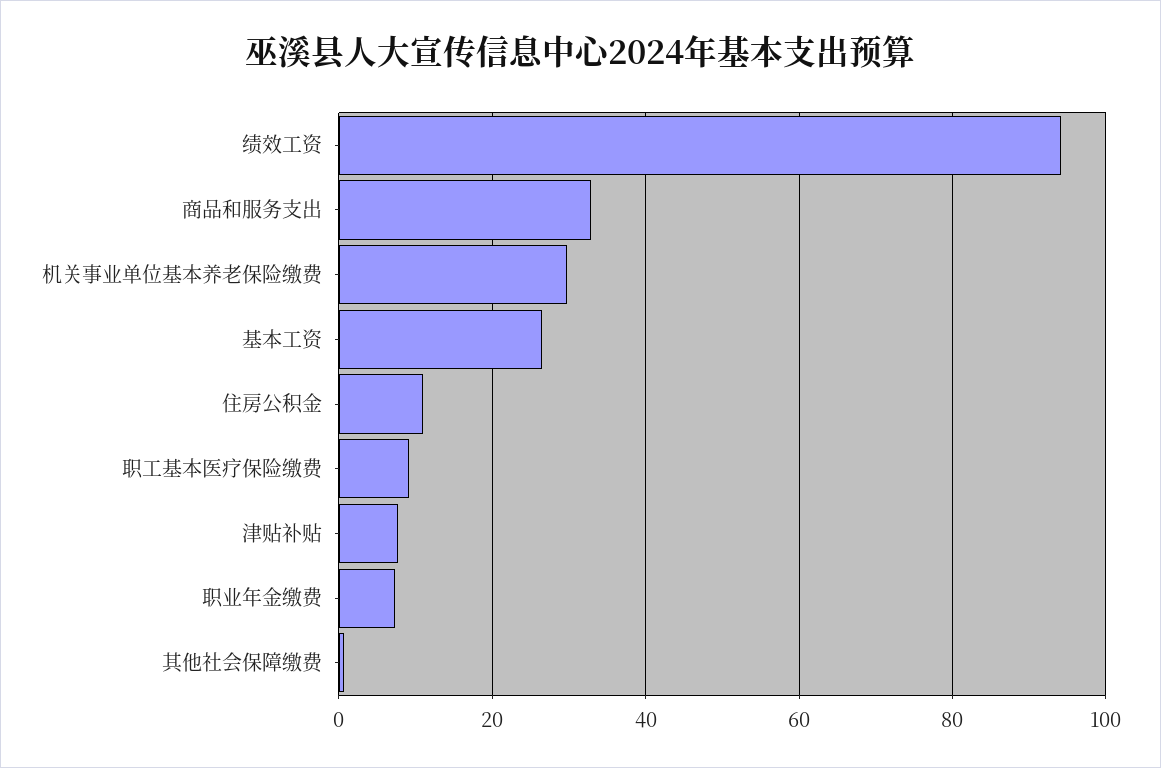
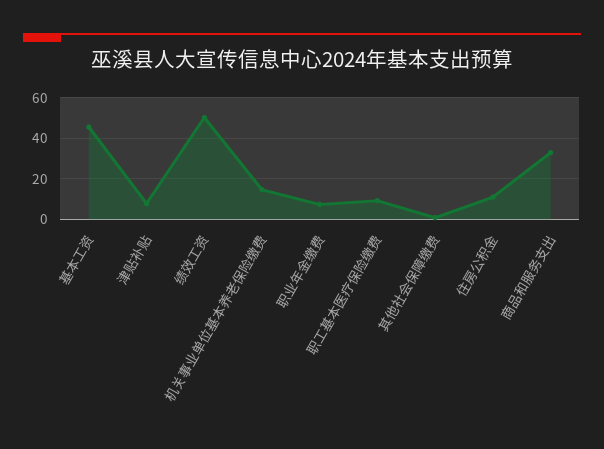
绩效工资: 94 -> 50
机关事业单位基本养老保险缴费: 30 -> 15
基本工资: 26 -> 45

